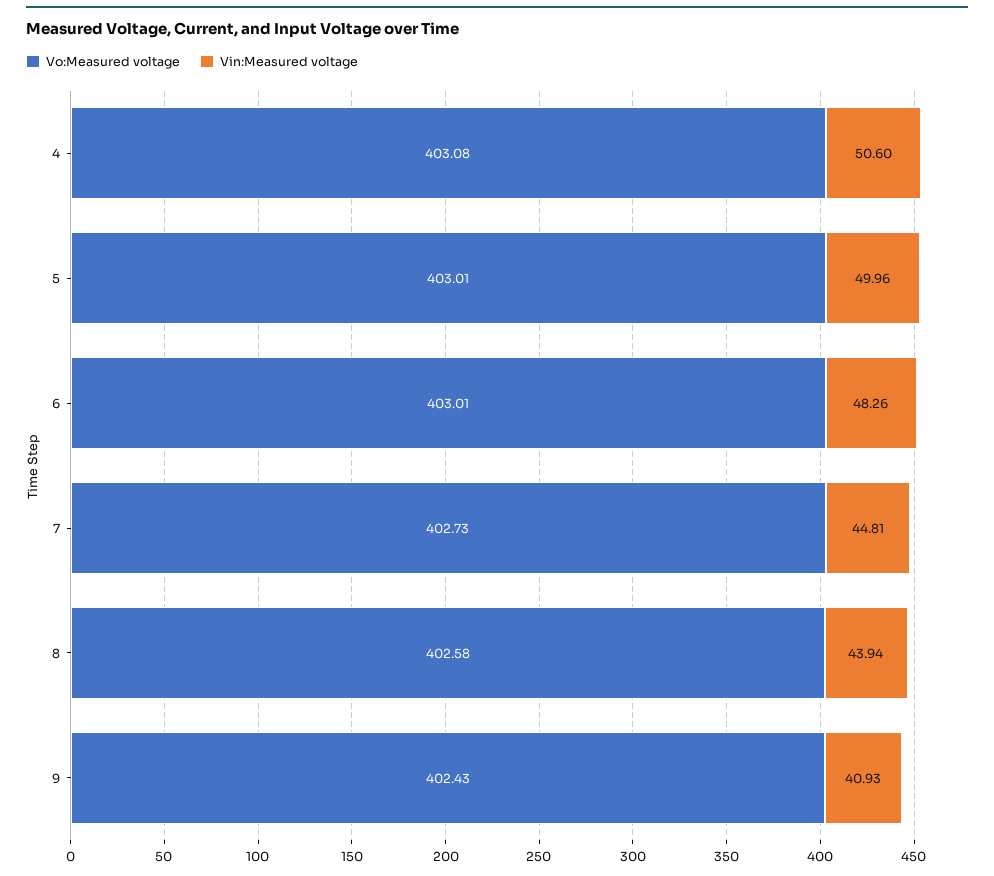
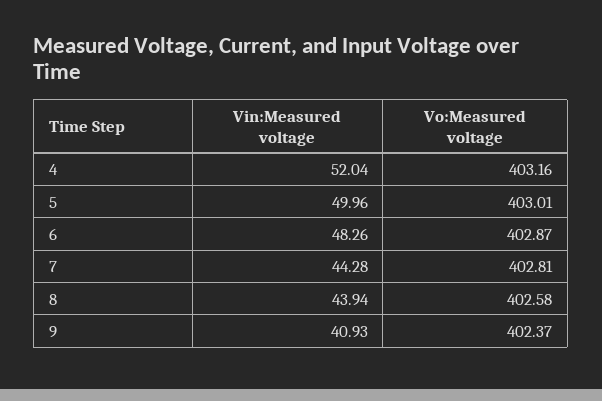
Vo:Measured voltage, 4: 403.08 -> 403.16
Vin:Measured voltage, 4: 50.6 -> 52.04
Vo:Measured voltage, 6: 403.01 -> 402.87
Vo:Measured voltage, 7: 402.73 -> 402.81
Vin:Measured voltage, 7: 44.81 -> 44.28
Vo:Measured voltage, 9: 402.43 -> 402.37

